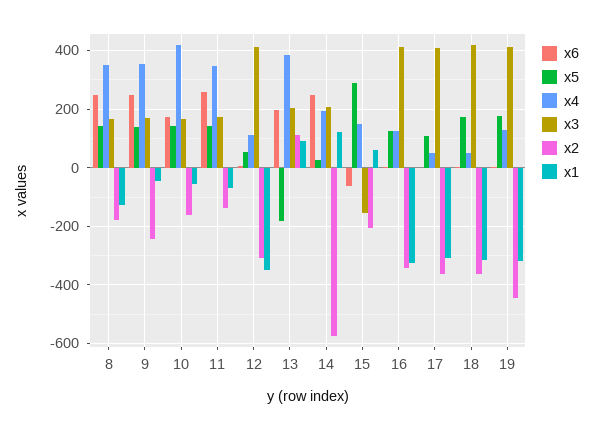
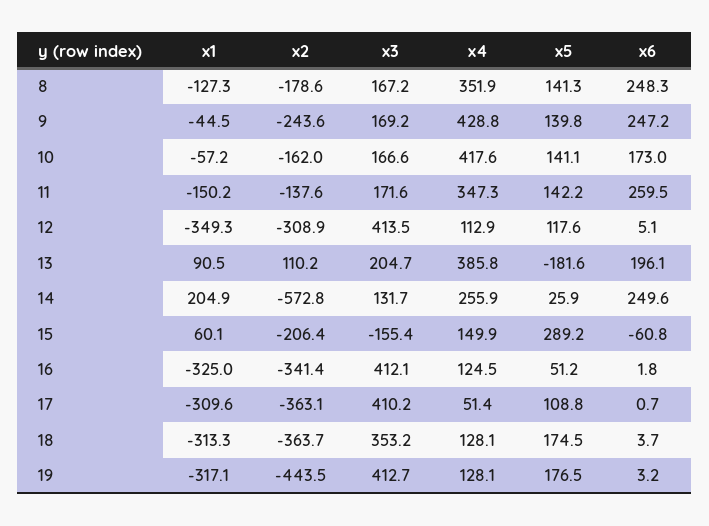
x4, 9: 350 -> 428.8
x1, 11: -75 -> -150.2
x5, 12: 50 -> 117.6
x4, 14: 200 -> 255.9
x3, 14: 200 -> 131.7
x1, 14: 125 -> 204.9
x5, 16: 125 -> 51.2
x4, 18: 50 -> 128.1
x3, 18: 425 -> 353.2

